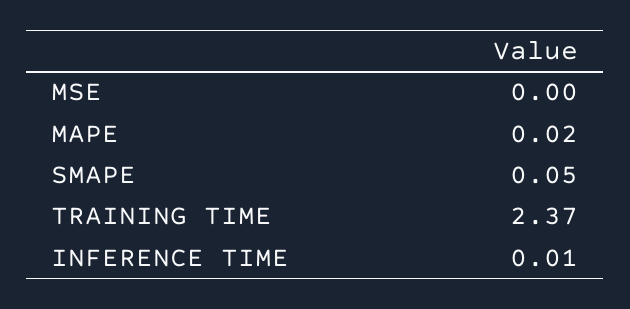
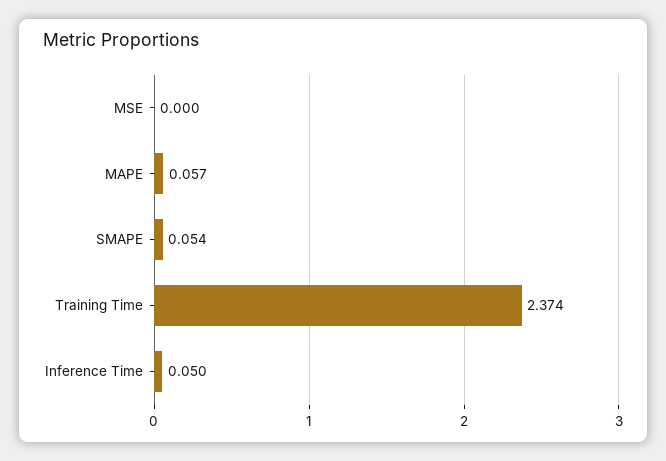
MAPE: 0.02 -> 0.057
INFERENCE TIME: 0.01 -> 0.05

